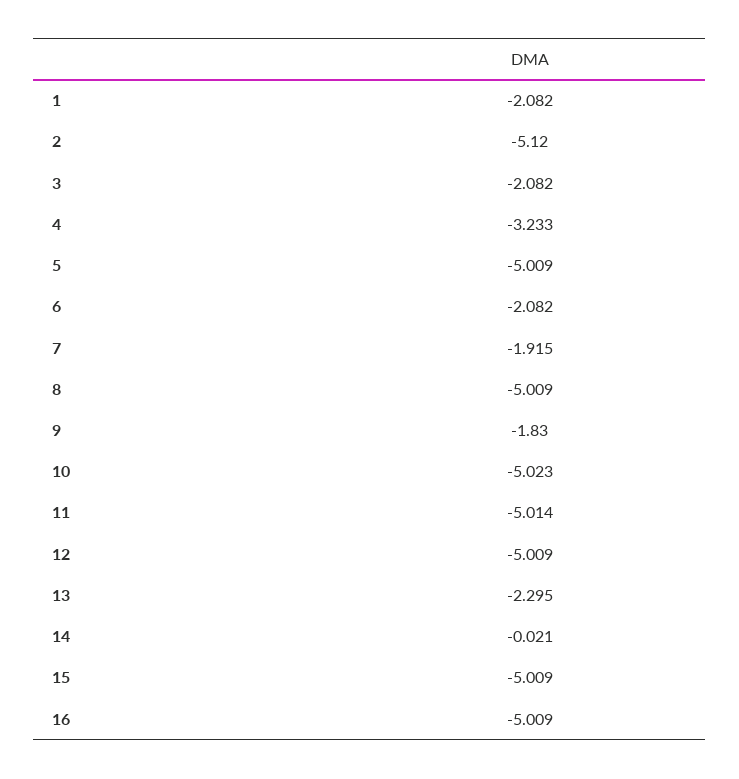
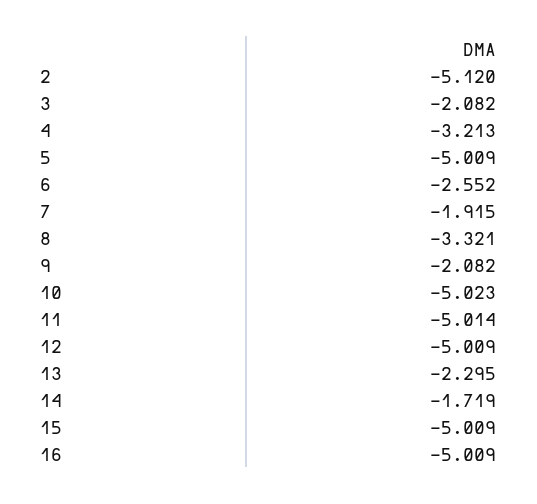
1: -2.082 -> none
4: -3.233 -> -3.213
6: -2.082 -> -2.552
8: -5.009 -> -3.321
9: -1.83 -> -2.082
14: -0.021 -> -1.719

